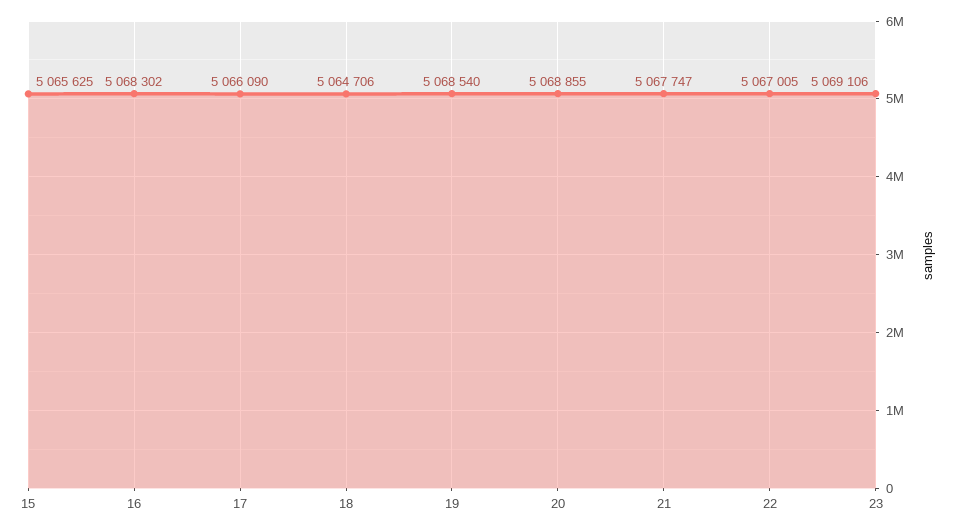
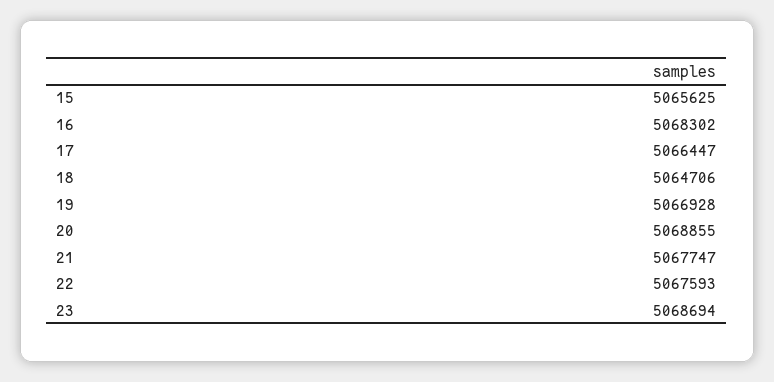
17: 5066090 -> 5066447
19: 5068540 -> 5066928
22: 5067005 -> 5067593
23: 5069106 -> 5068694

